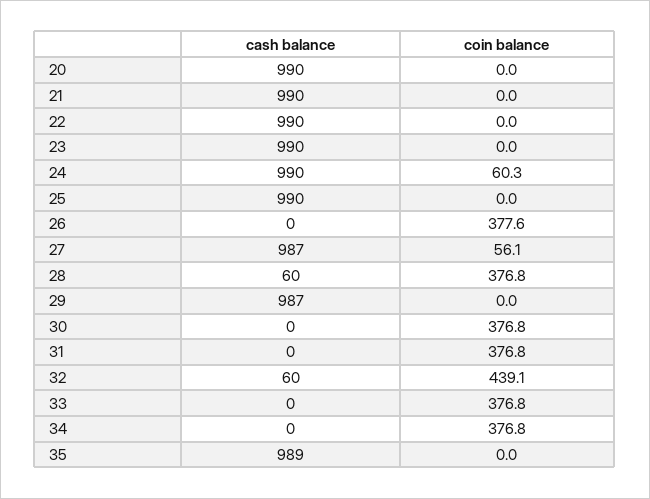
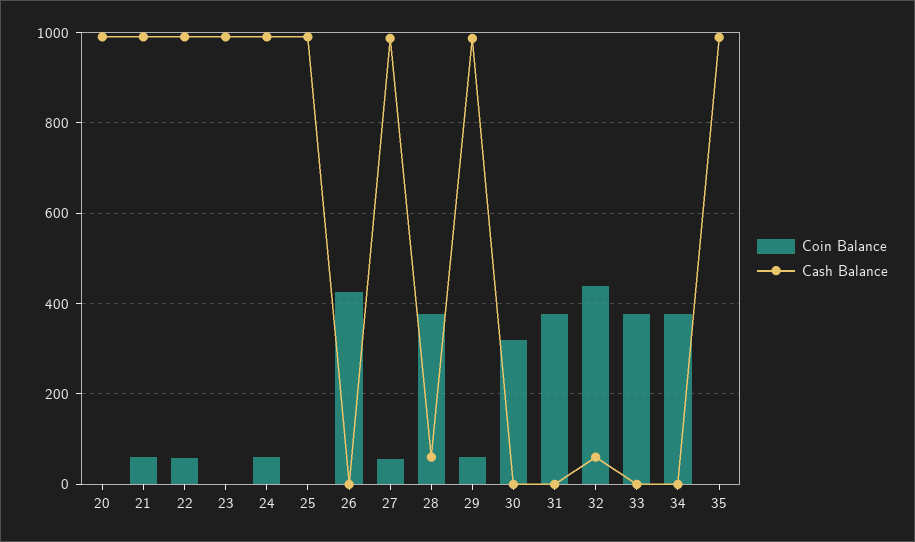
coin balance, 21: 0 -> 60
coin balance, 22: 0 -> 60
coin balance, 26: 377.6 -> 420
coin balance, 29: 0 -> 60
coin balance, 30: 376.8 -> 320

